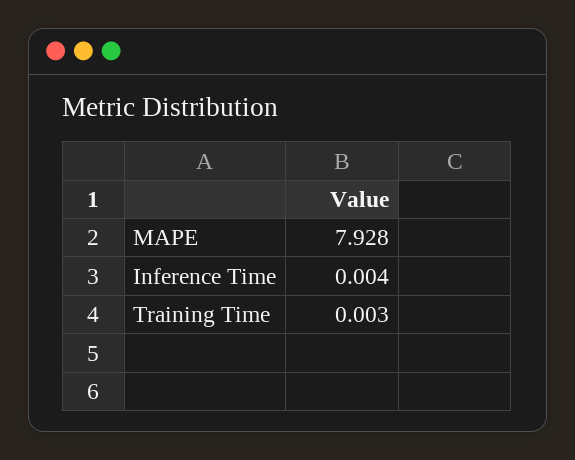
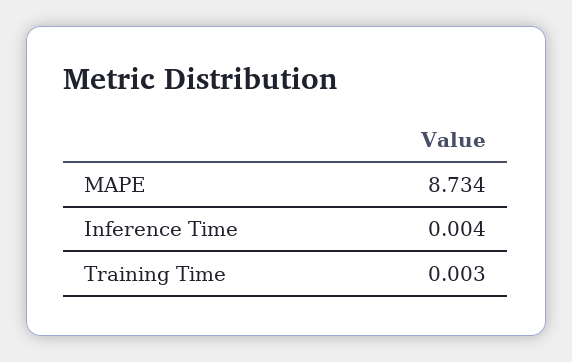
MAPE: 7.928 -> 8.734

